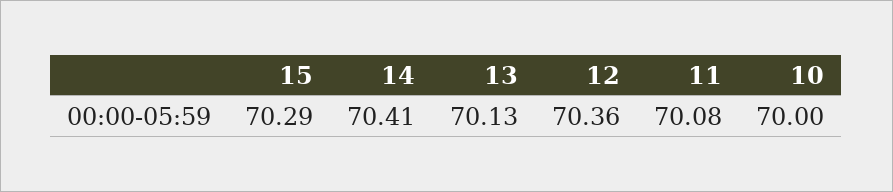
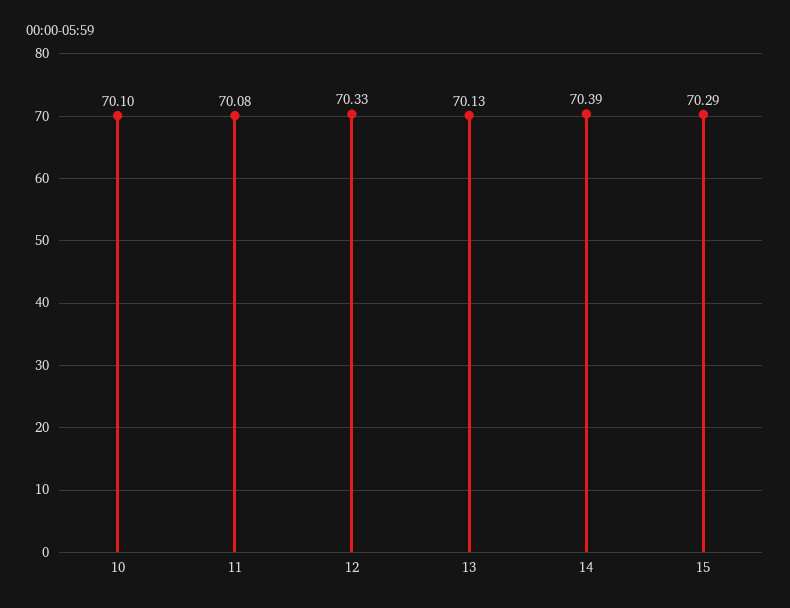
14: 70.41 -> 70.39
12: 70.36 -> 70.33
10: 70 -> 70.1

